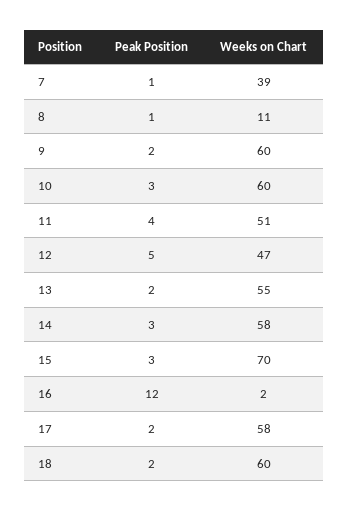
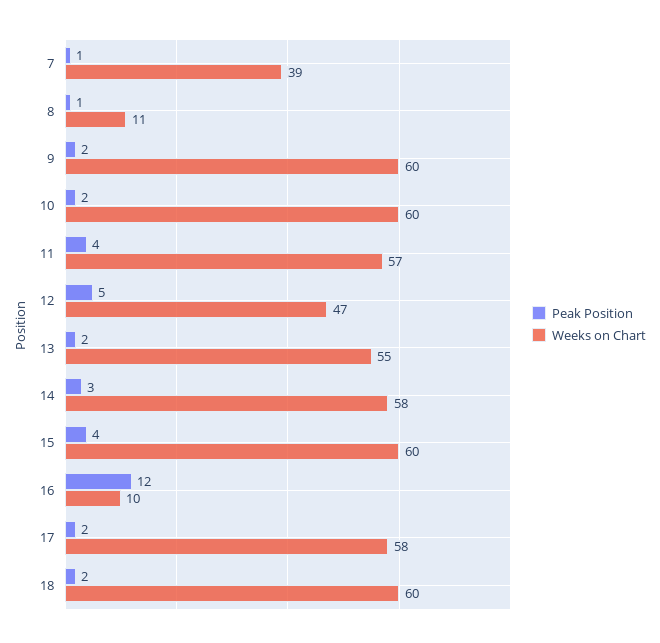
Peak Position, 10: 3 -> 2
Weeks on Chart, 11: 51 -> 57
Peak Position, 15: 3 -> 4
Weeks on Chart, 15: 70 -> 60
Weeks on Chart, 16: 2 -> 10

